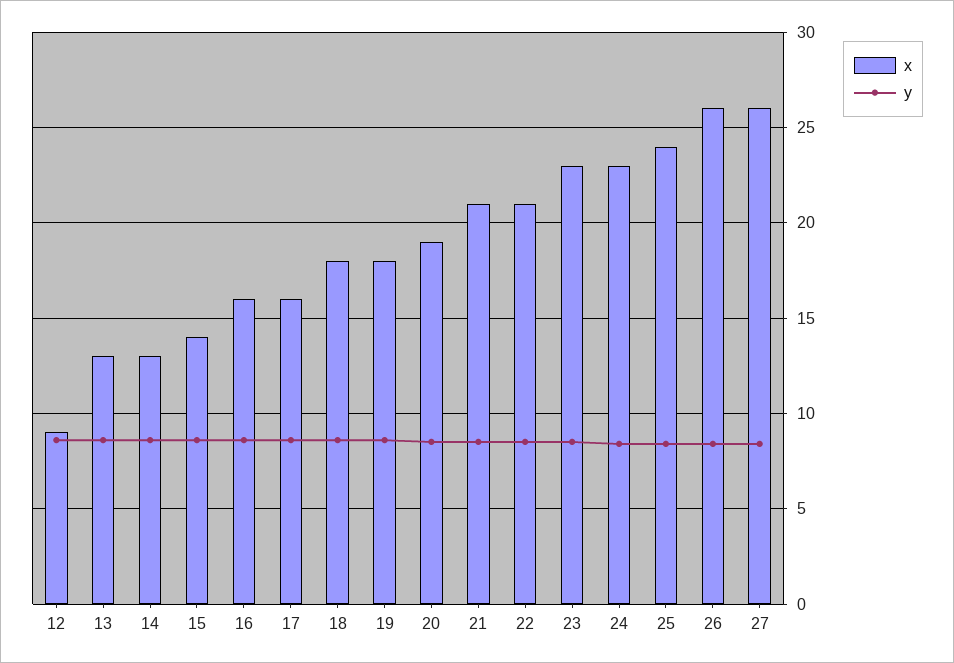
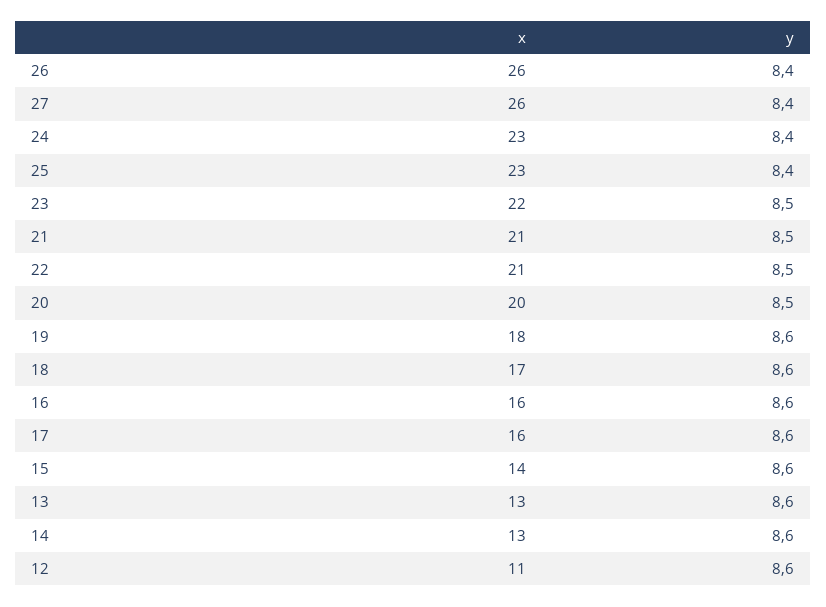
x, 12: 9 -> 11
x, 18: 18 -> 17
x, 20: 19 -> 20
x, 23: 23 -> 22
x, 25: 24 -> 23

